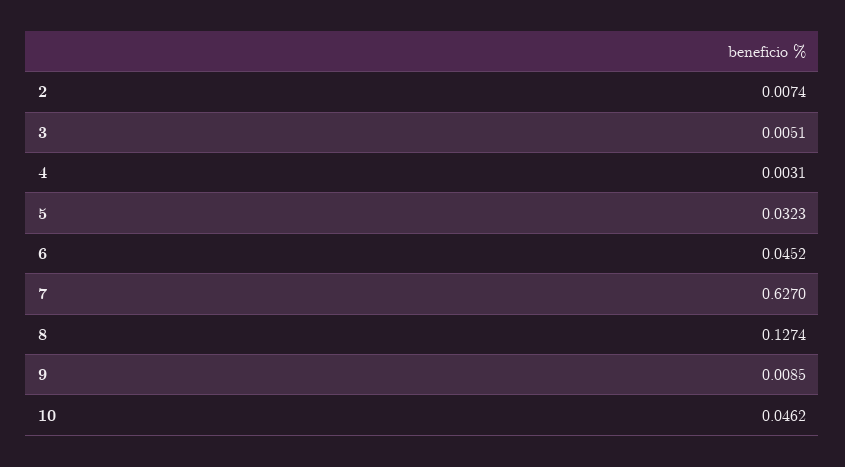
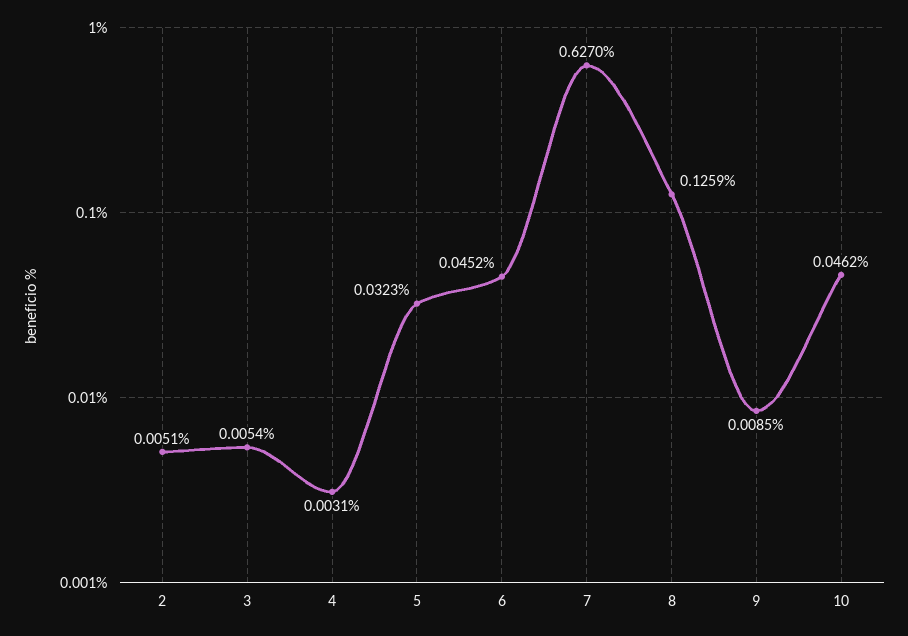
2: 0.0074 -> 0.0051
3: 0.0051 -> 0.0054
8: 0.1274 -> 0.1259

